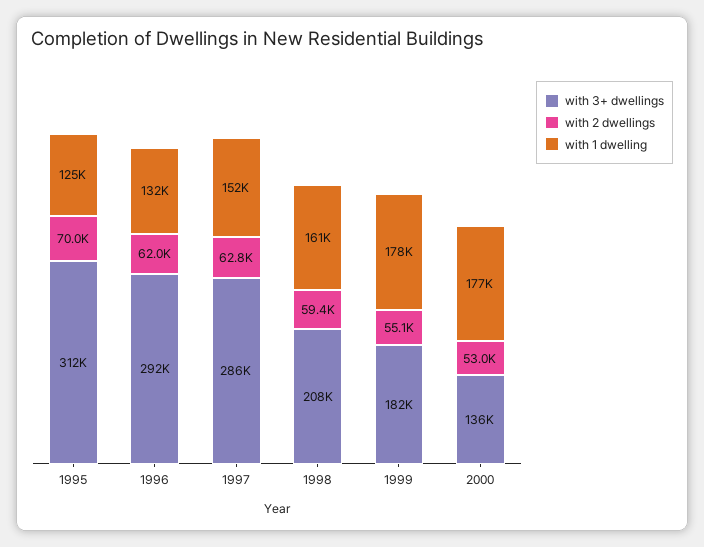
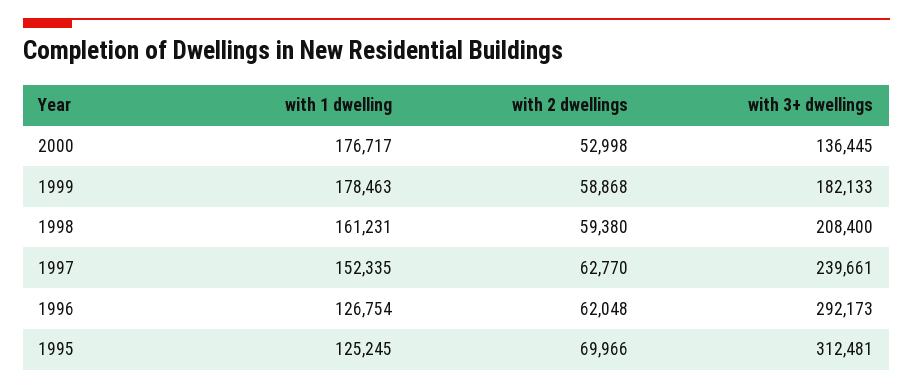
with 1 dwelling, 1996: 132000 -> 126754
with 3+ dwellings, 1997: 286000 -> 239661
with 2 dwellings, 1999: 55100 -> 58868

